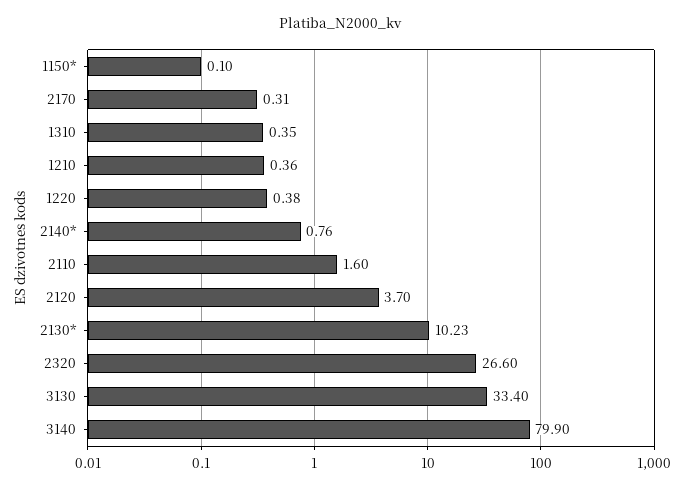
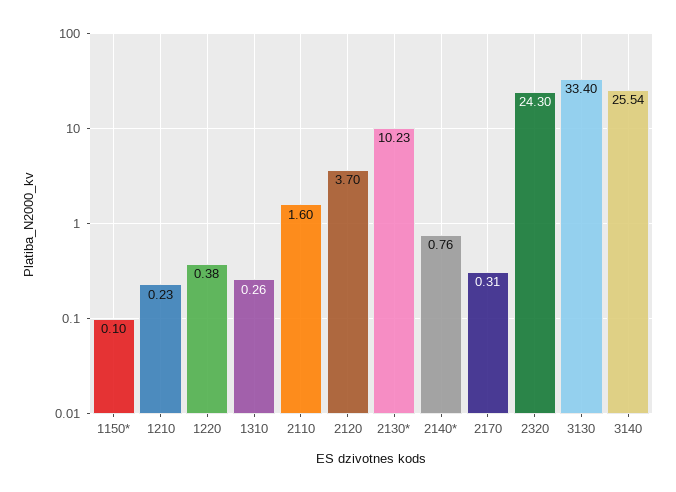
1310: 0.35 -> 0.26
1210: 0.36 -> 0.23
2320: 26.6 -> 24.3
3140: 79.9 -> 25.54

